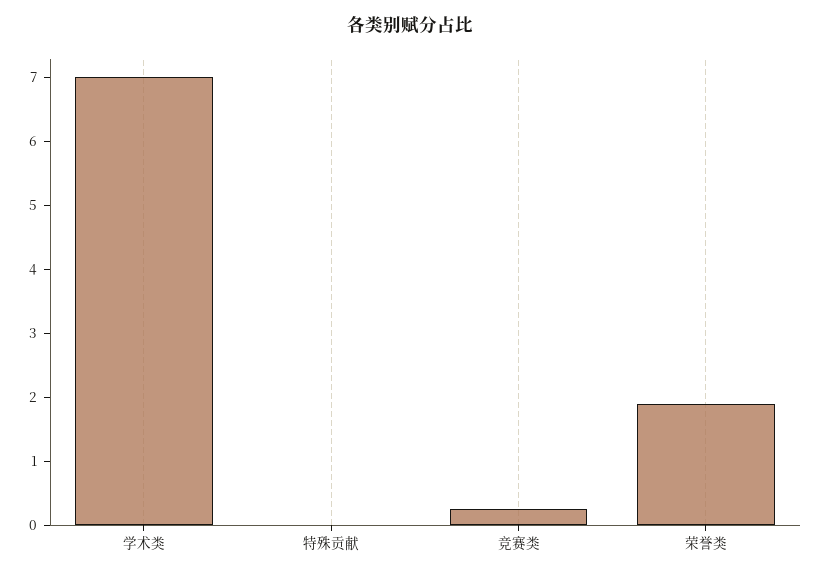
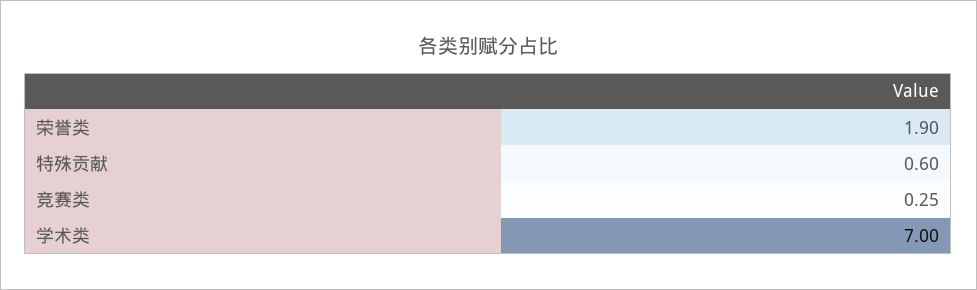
特殊贡献: 0 -> 0.6

